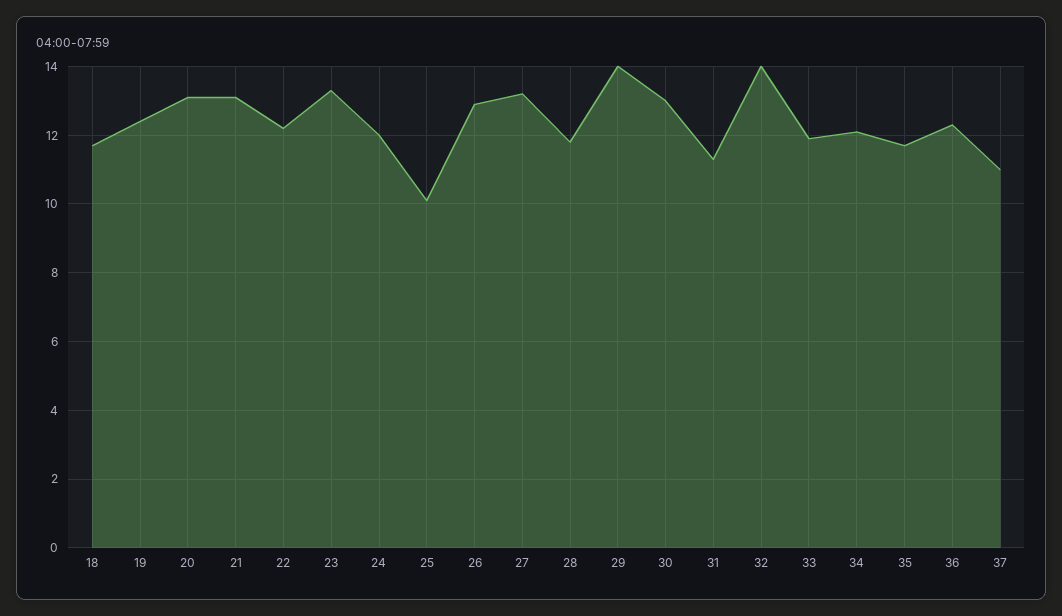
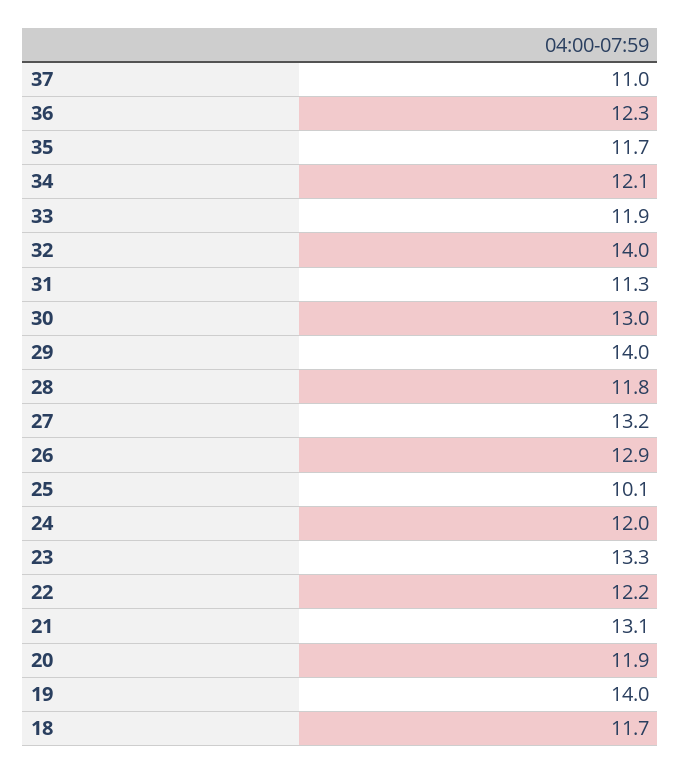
19: 12.5 -> 14
20: 13 -> 11.9

